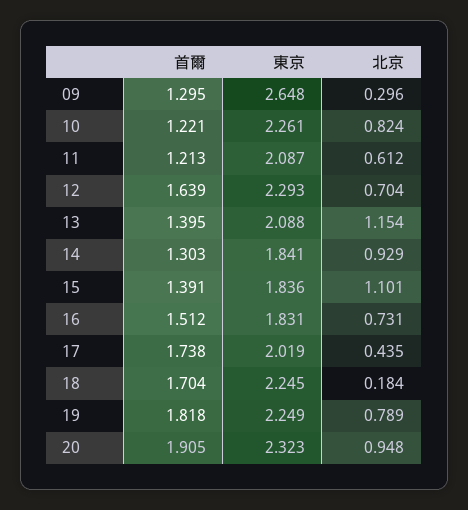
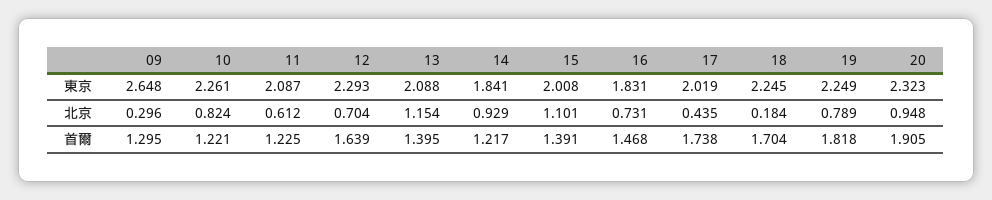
首爾, 11: 1.213 -> 1.225
首爾, 14: 1.303 -> 1.217
東京, 15: 1.836 -> 2.008
首爾, 16: 1.512 -> 1.468

